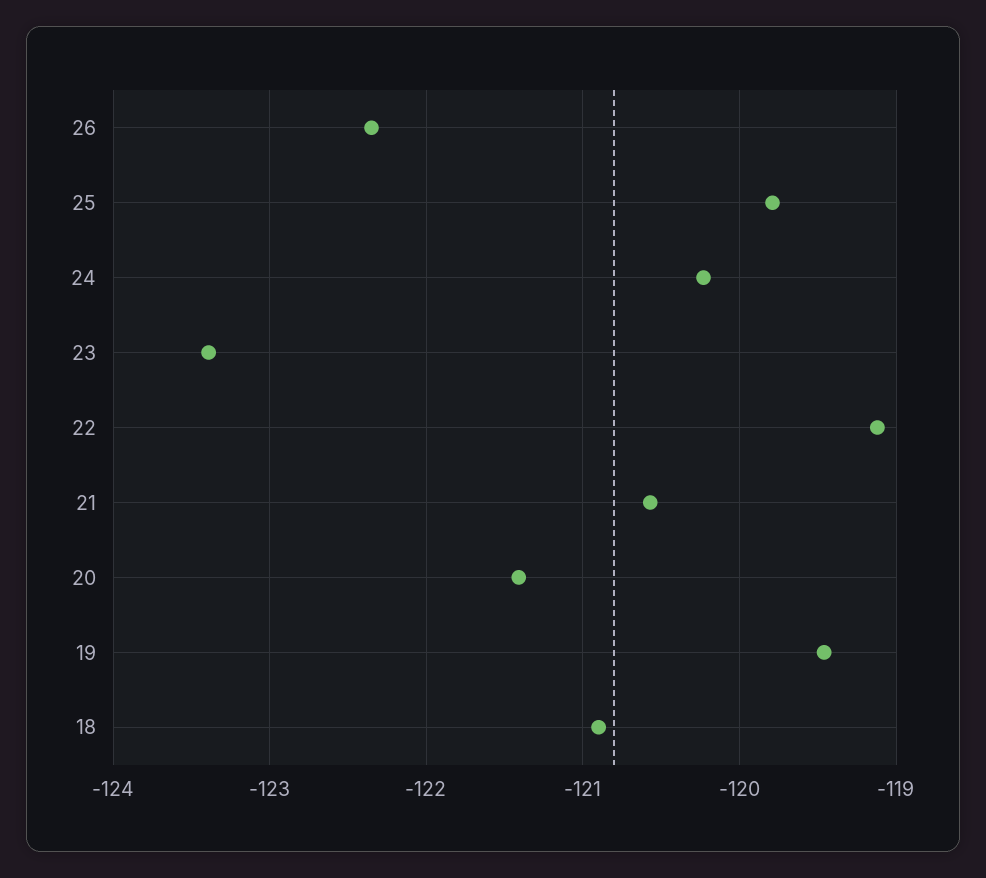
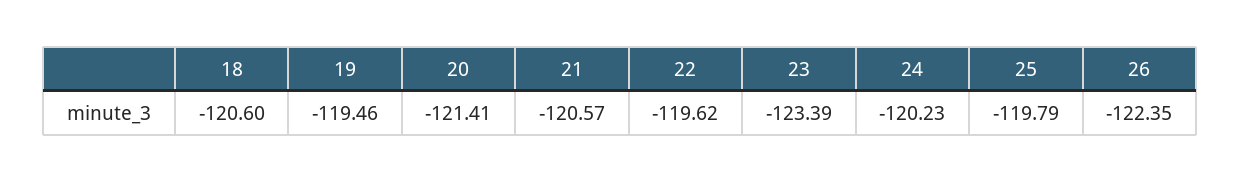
22: -119.1 -> -119.62
18: -120.9 -> -120.6

